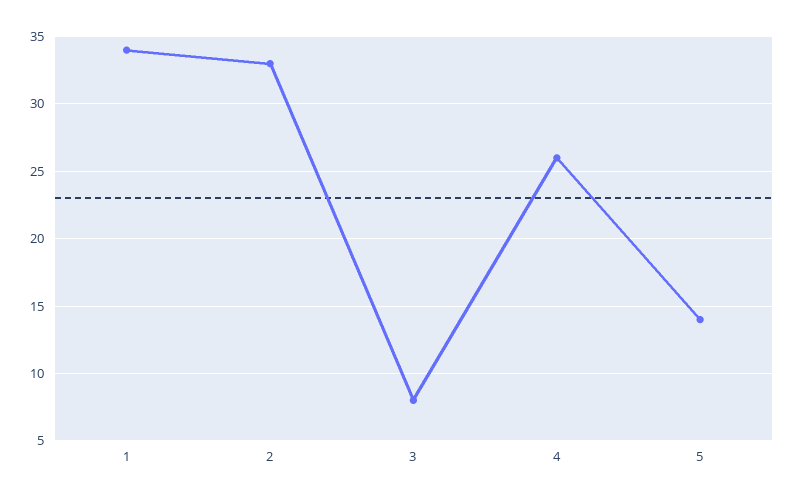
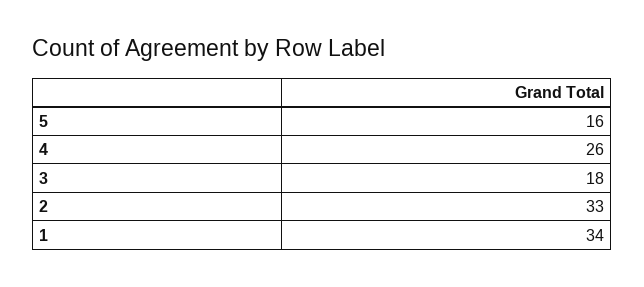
3: 8 -> 18
5: 14 -> 16

